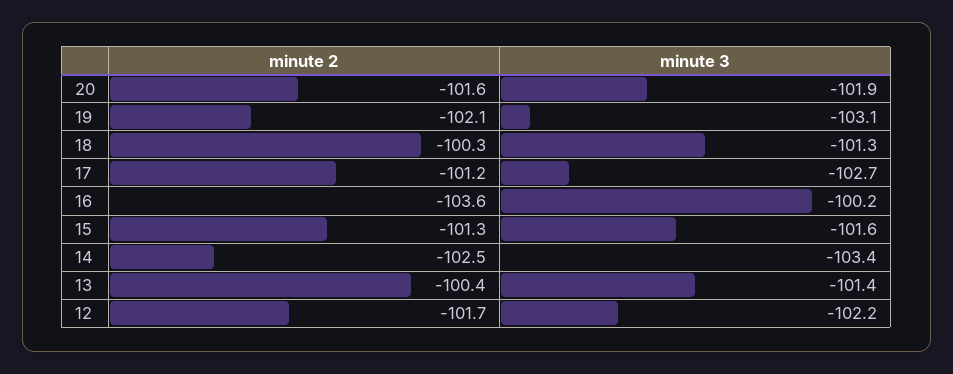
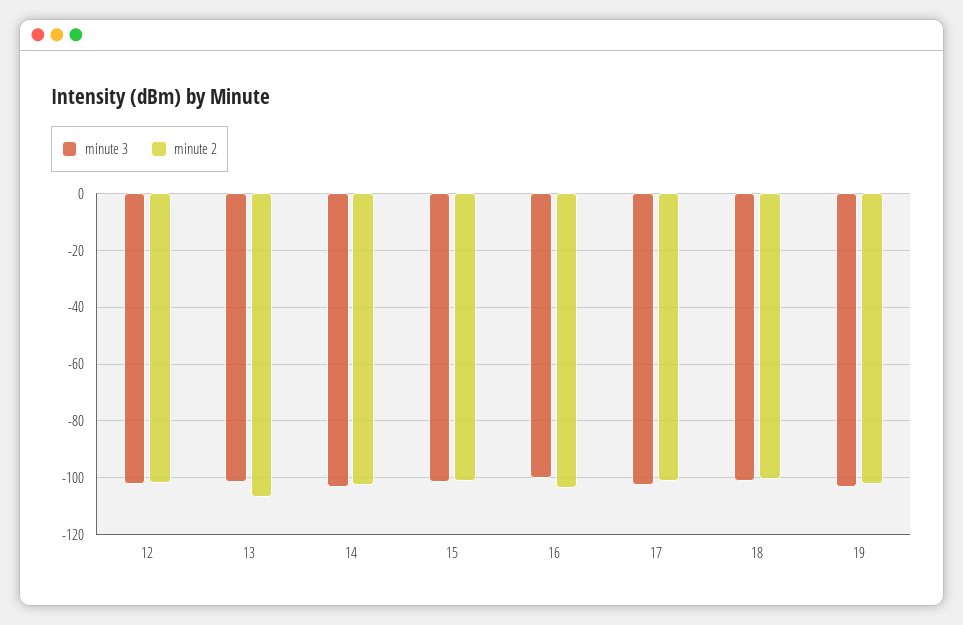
minute 2, 20: -101.6 -> none
minute 3, 20: -101.9 -> none
minute 2, 13: -100.4 -> -107.5

